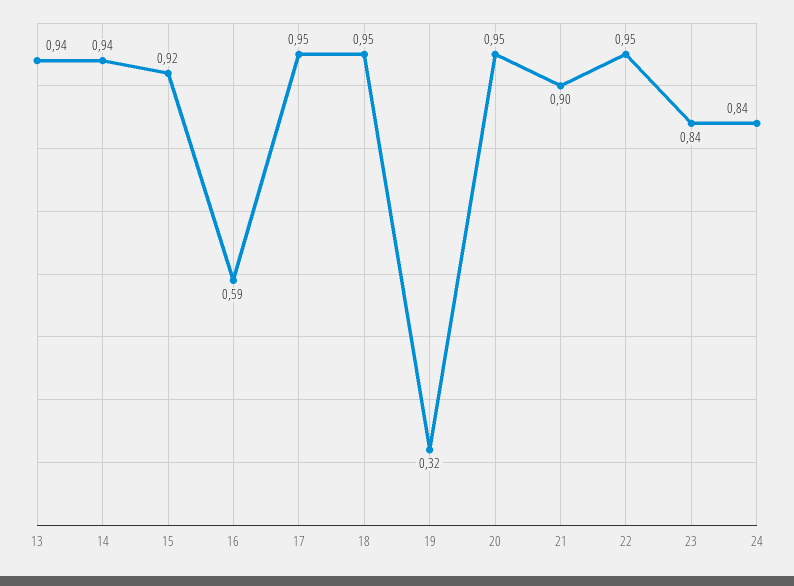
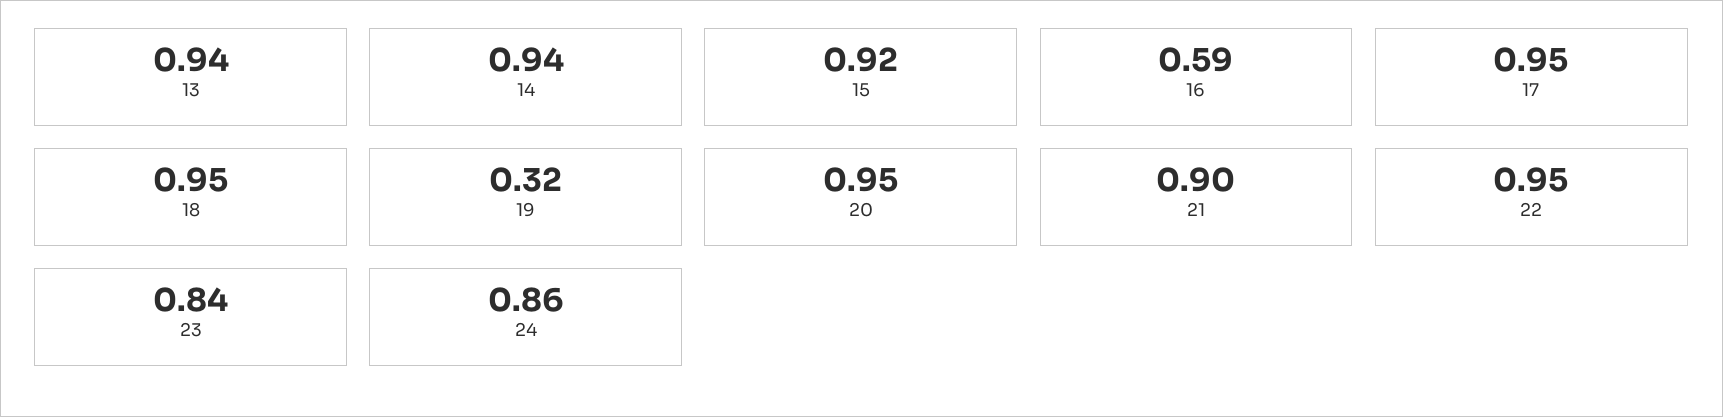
24: 0.84 -> 0.86

